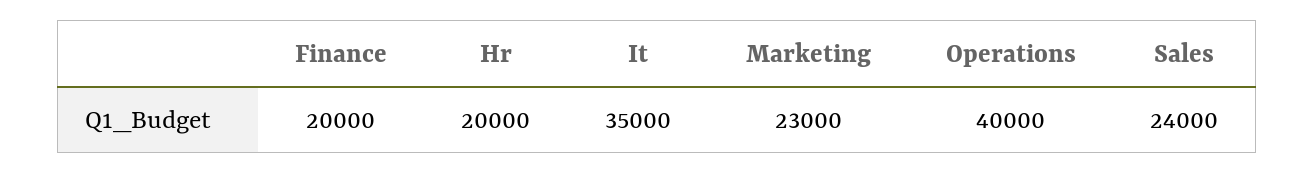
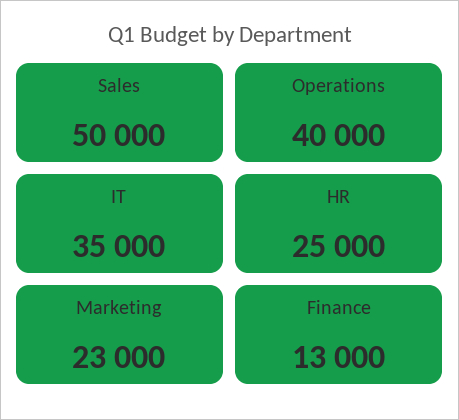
Finance: 20000 -> 13000
Hr: 20000 -> 25000
Sales: 24000 -> 50000

